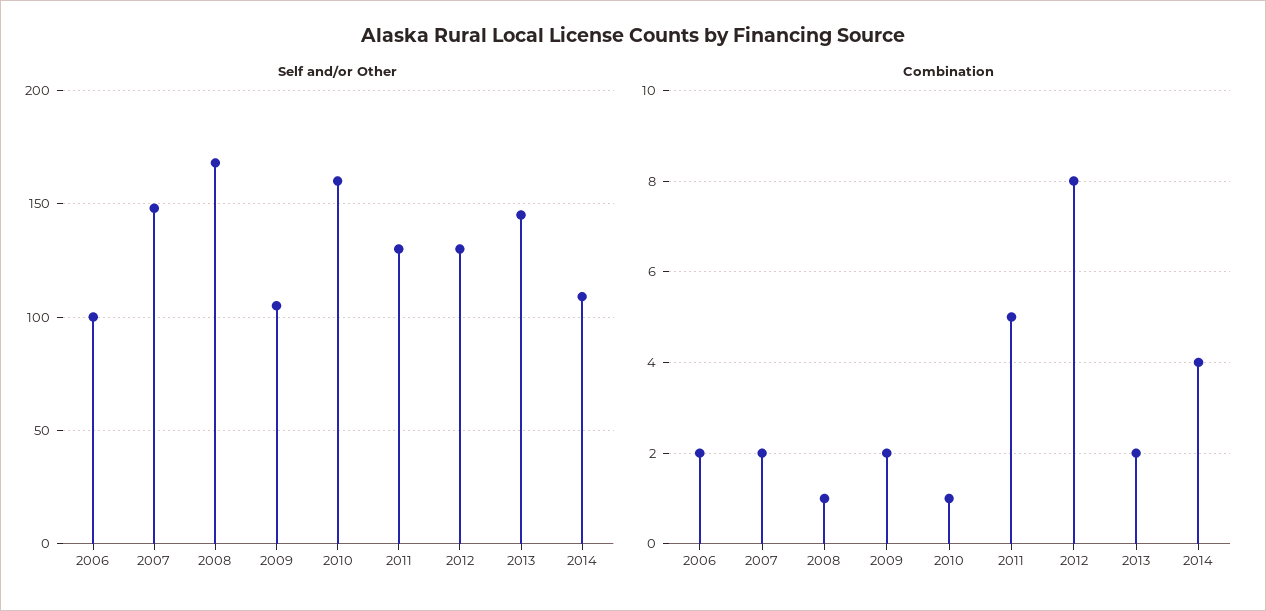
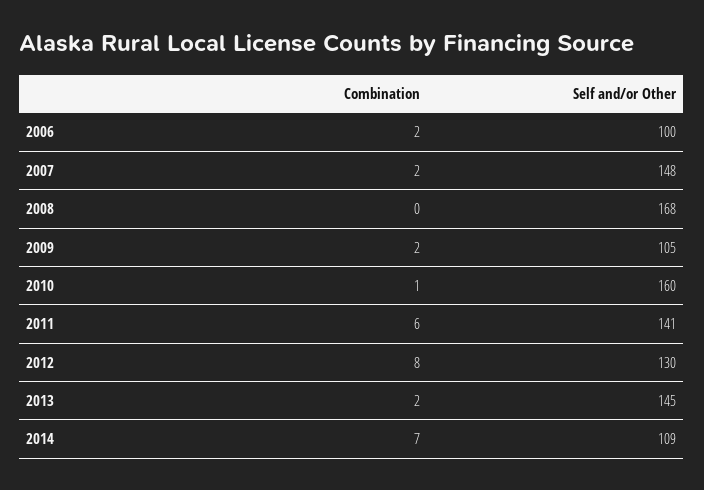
Self and/or Other, 2011: 130 -> 141
Combination, 2008: 1 -> 0
Combination, 2011: 5 -> 6
Combination, 2014: 4 -> 7

